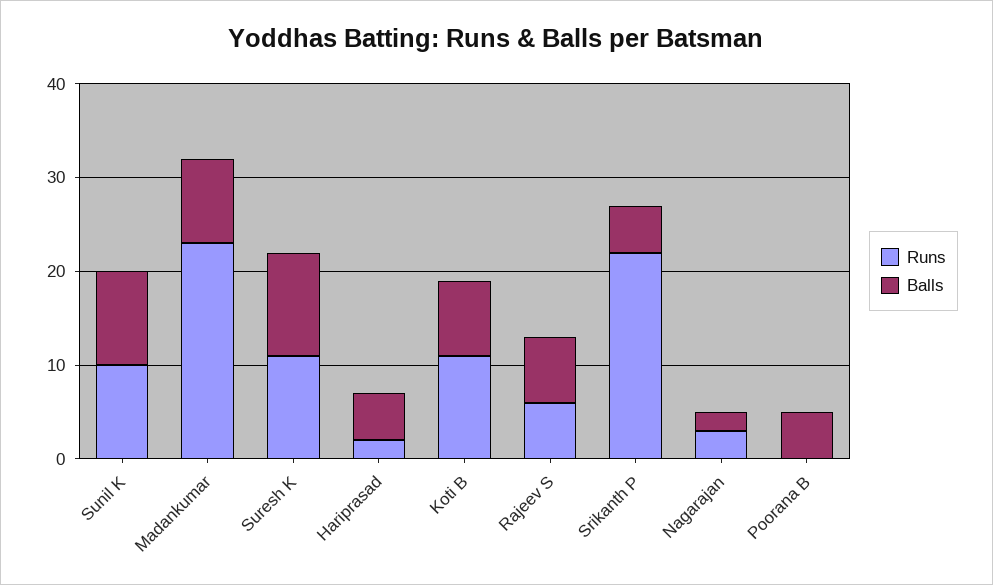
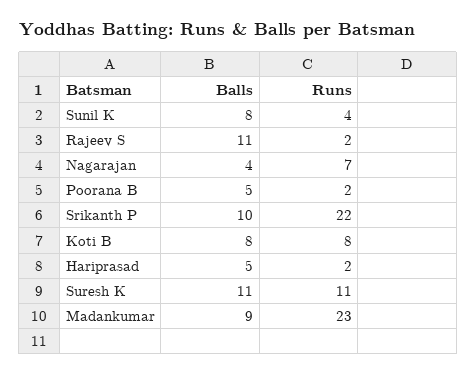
Runs, Sunil K: 10 -> 4
Balls, Sunil K: 10 -> 8
Runs, Koti B: 11 -> 8
Runs, Rajeev S: 6 -> 2
Balls, Rajeev S: 7 -> 11
Balls, Srikanth P: 5 -> 10
Runs, Nagarajan: 3 -> 7
Balls, Nagarajan: 2 -> 4
Runs, Poorana B: 0 -> 2

